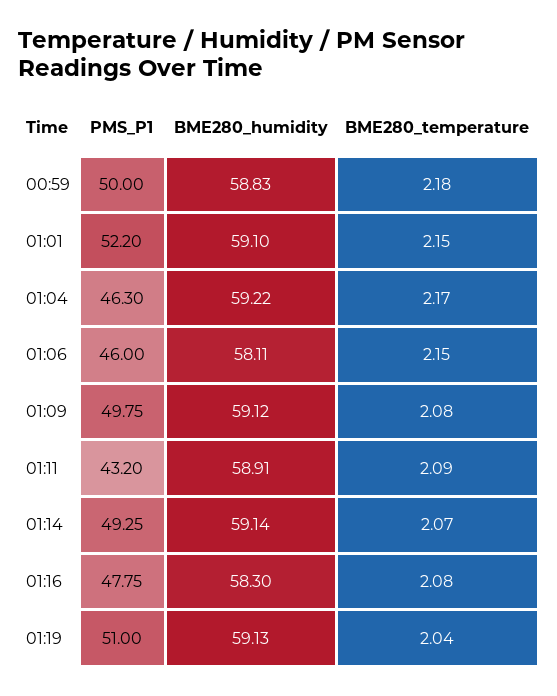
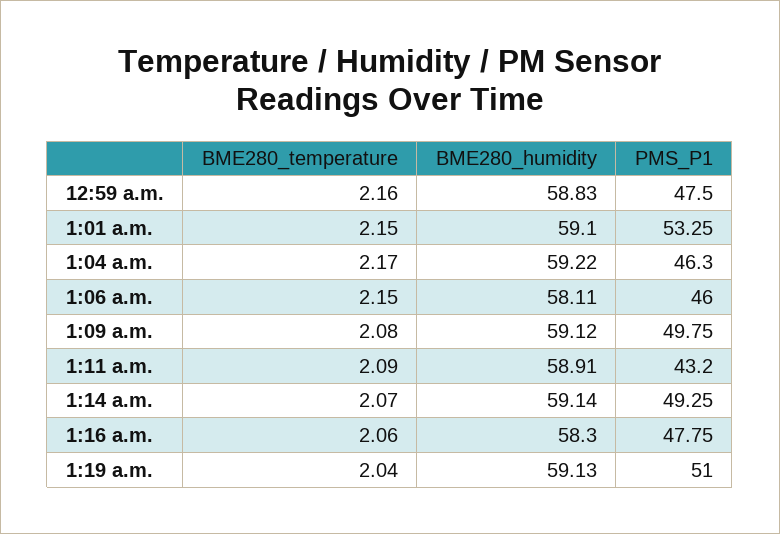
PMS_P1, 00:59: 50 -> 47.5
BME280_temperature, 00:59: 2.18 -> 2.16
PMS_P1, 01:01: 52.2 -> 53.25
BME280_temperature, 01:16: 2.08 -> 2.06

